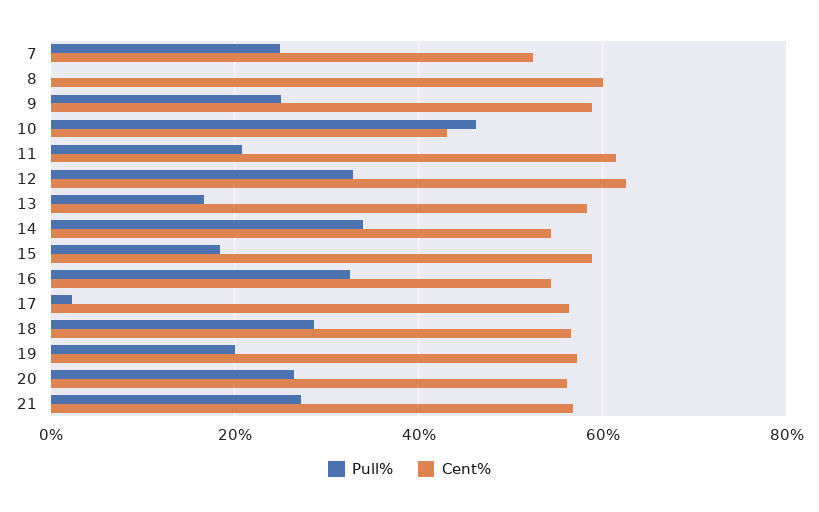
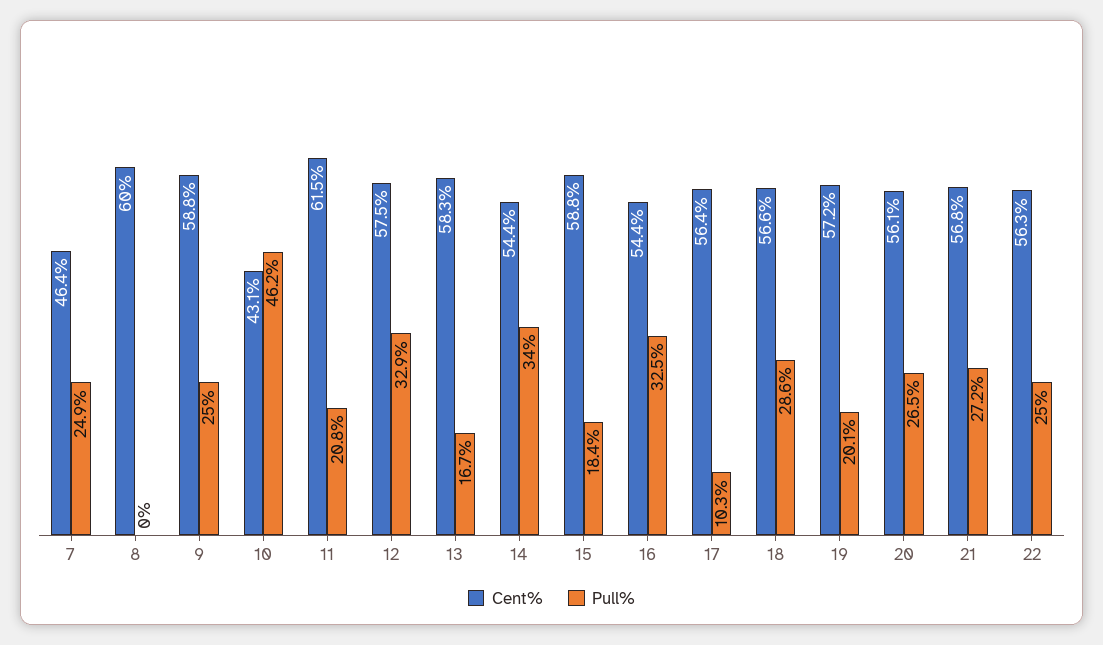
Cent%, 7: 52 -> 46.4
Cent%, 12: 62 -> 57.5
Pull%, 17: 2 -> 10.3
Cent%, 22: none -> 56.3
Pull%, 22: none -> 25

